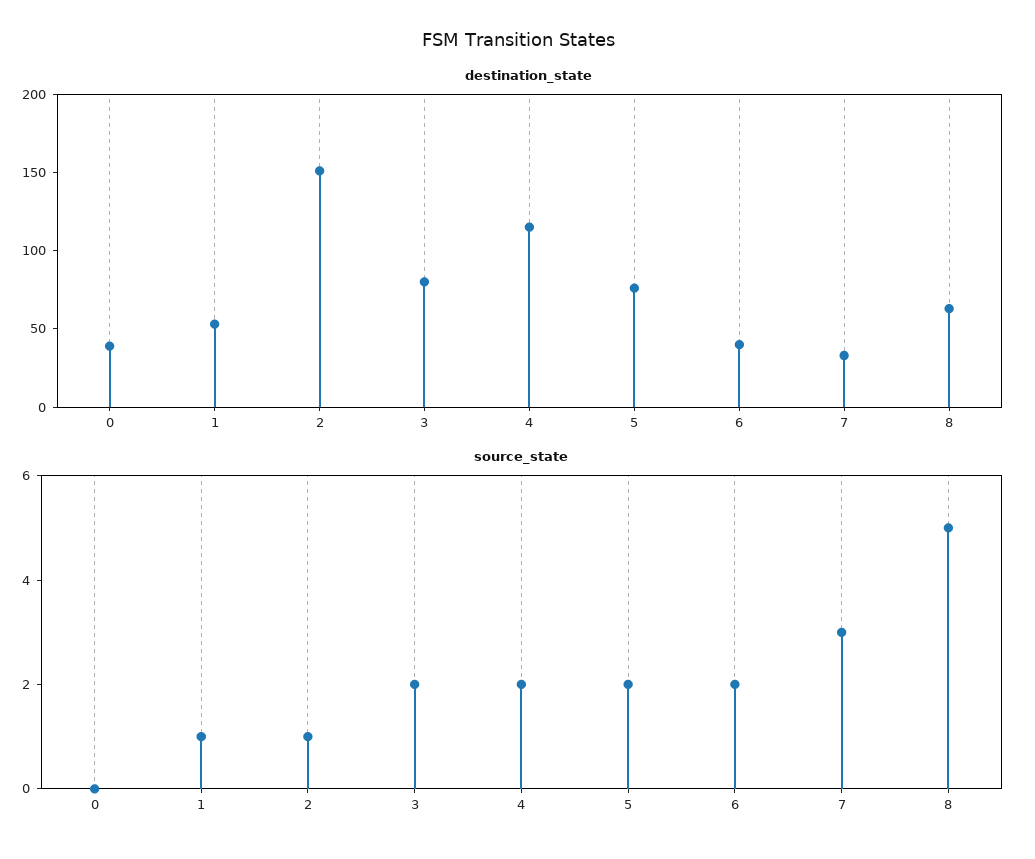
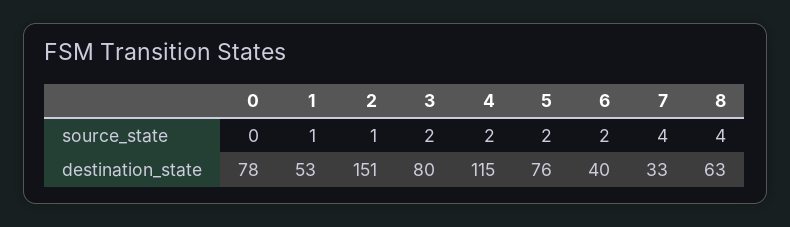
destination_state, 0: 40 -> 78
source_state, 7: 3 -> 4
source_state, 8: 5 -> 4

